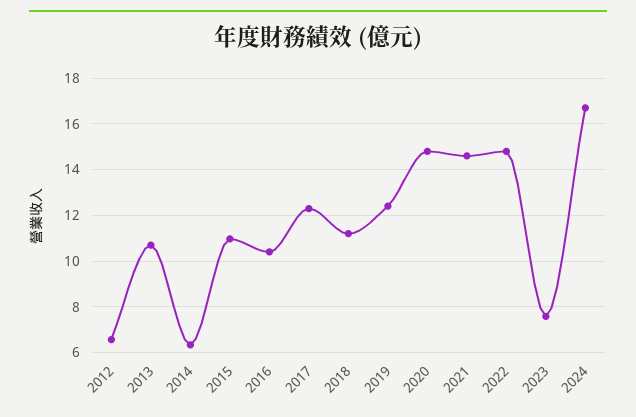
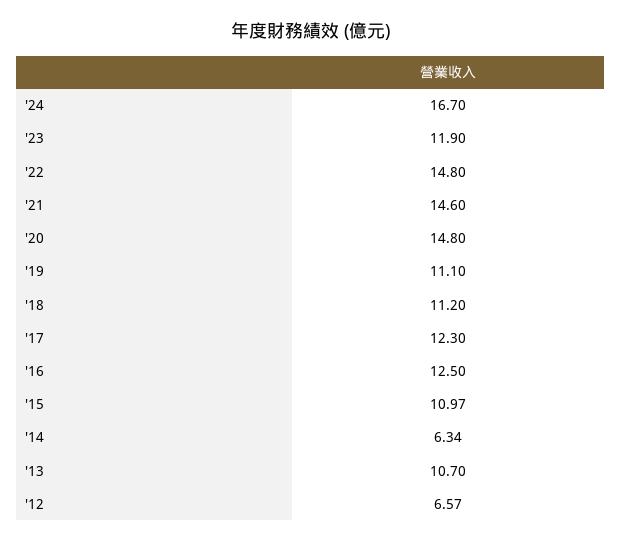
2016: 10.5 -> 12.5
2019: 12.5 -> 11.1
2023: 7.5 -> 11.9

